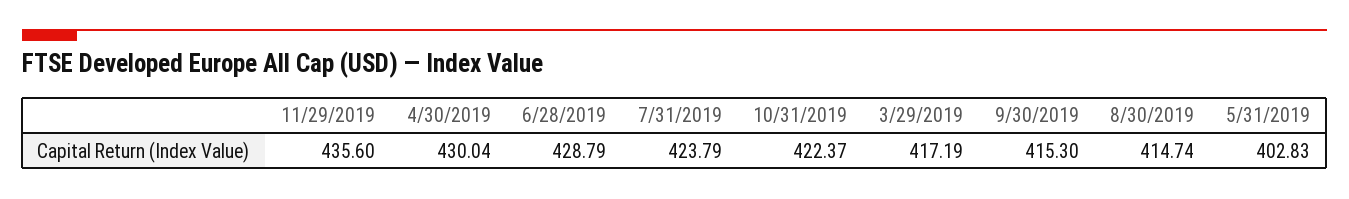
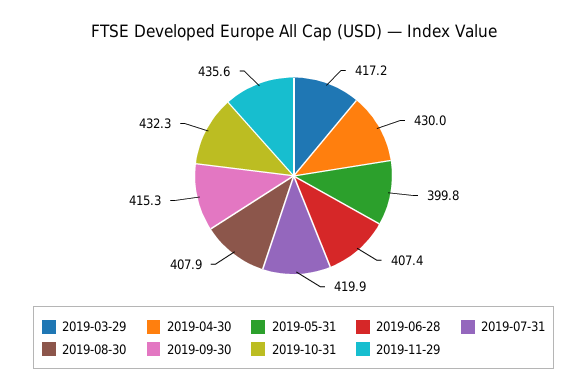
6/28/2019: 428.79 -> 407.4
7/31/2019: 423.79 -> 419.9
10/31/2019: 422.37 -> 432.3
8/30/2019: 414.74 -> 407.9
5/31/2019: 402.83 -> 399.8

